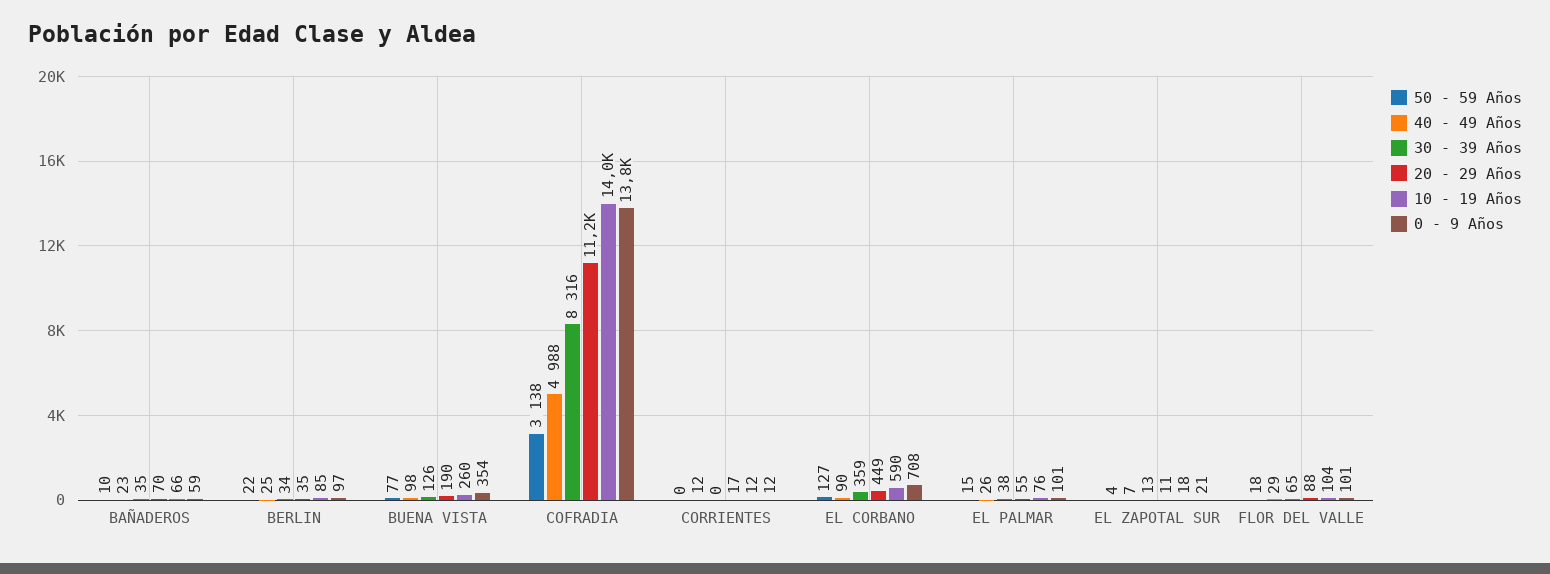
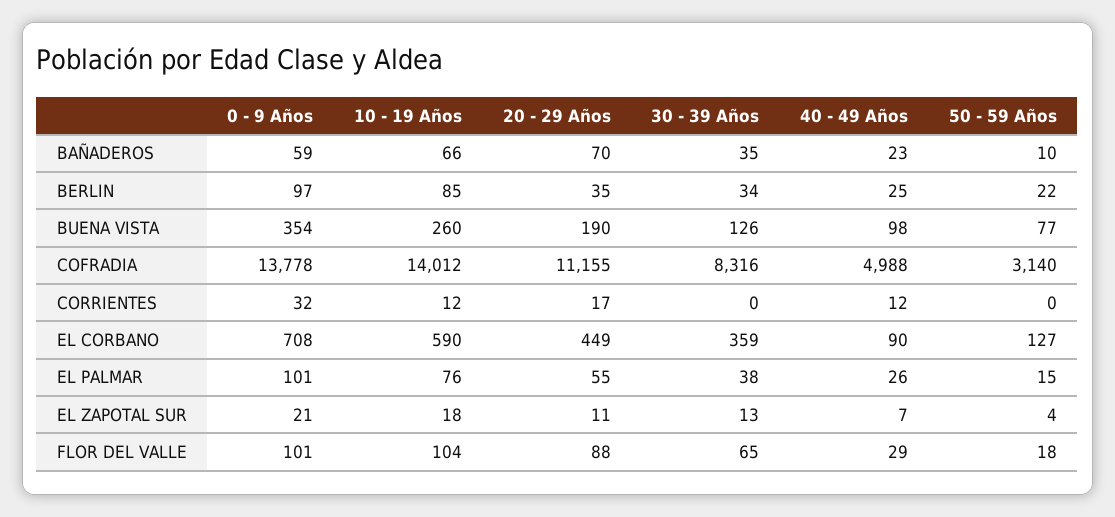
50 - 59 Años, COFRADIA: 3138 -> 3140
0 - 9 Años, CORRIENTES: 12 -> 32

